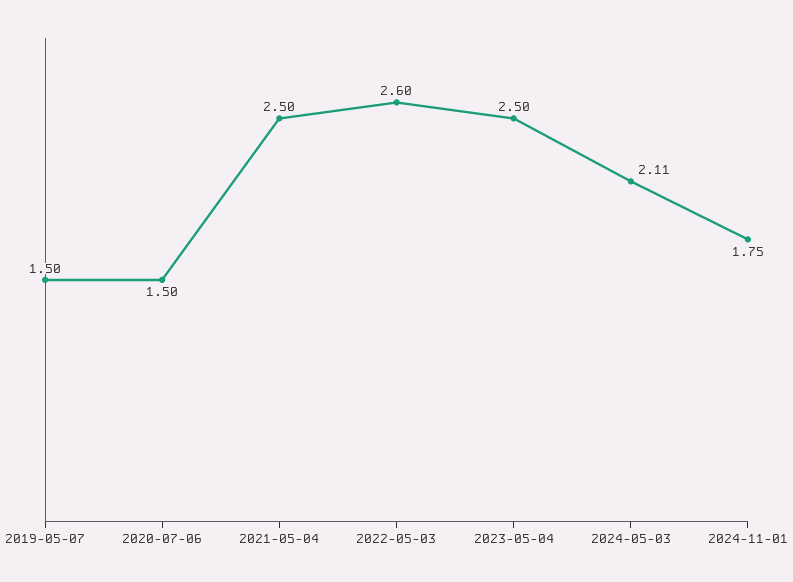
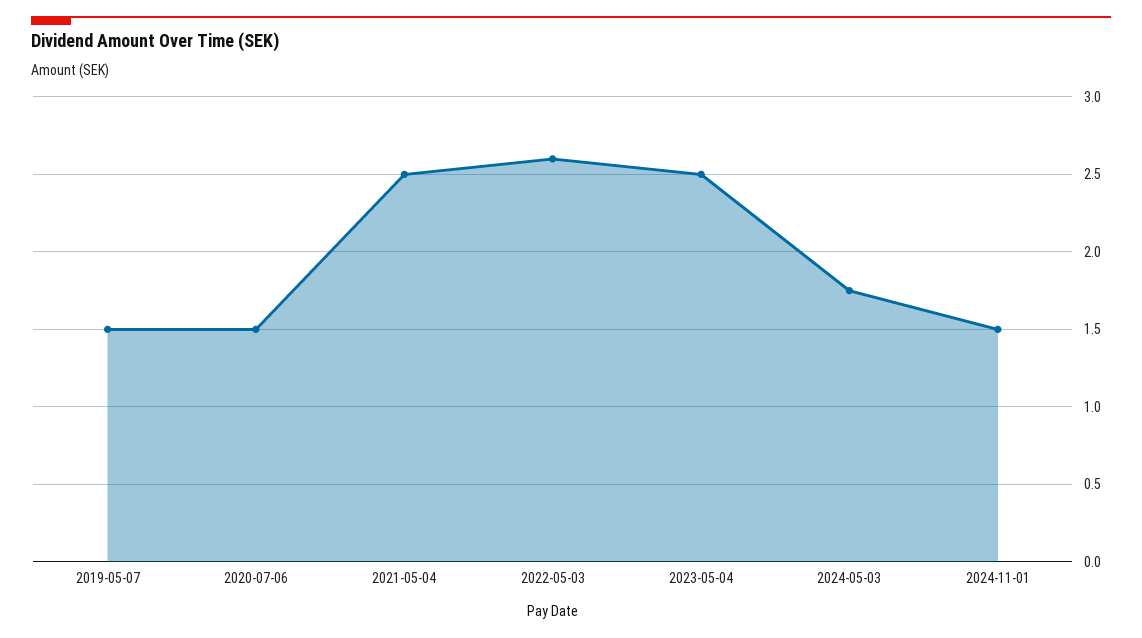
2024-05-03: 2.11 -> 1.75
2024-11-01: 1.75 -> 1.5

